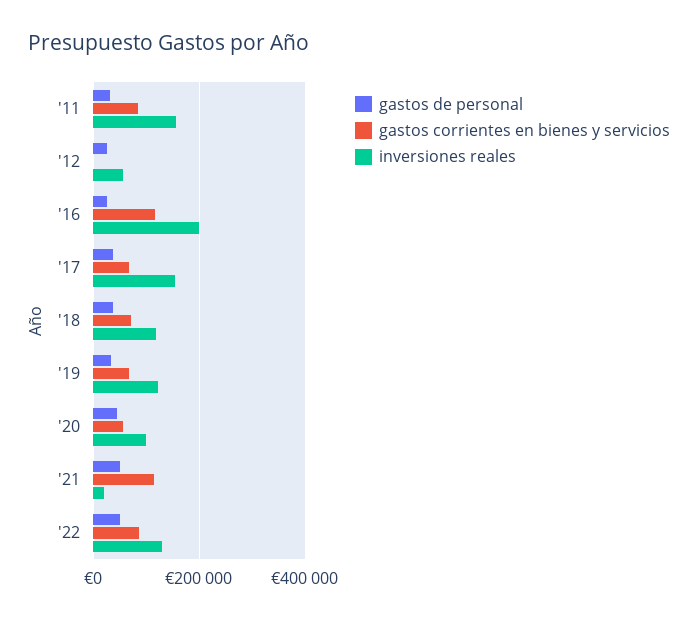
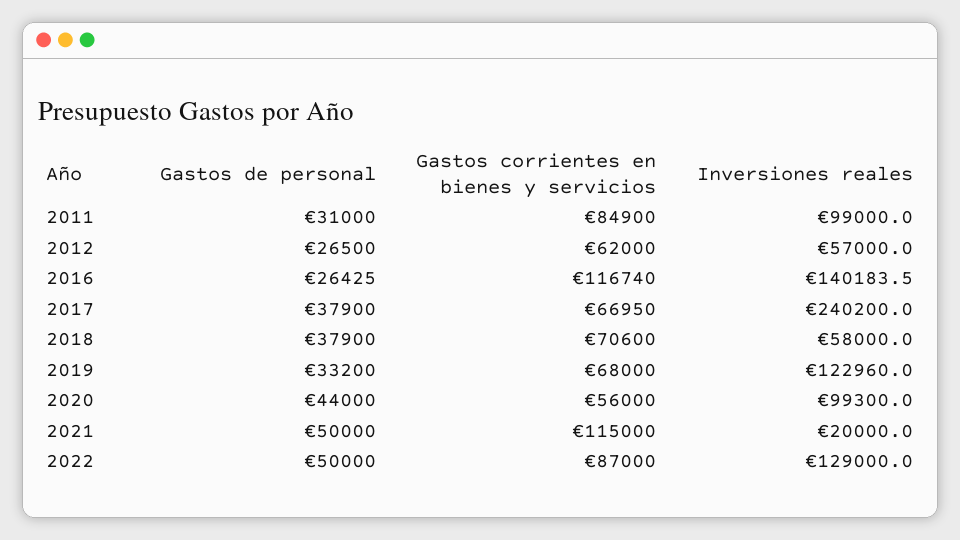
inversiones reales, '11: 160000 -> 99000
gastos corrientes en bienes y servicios, '12: 0 -> 62000
inversiones reales, '16: 200000 -> 140183.5
inversiones reales, '17: 160000 -> 240200
inversiones reales, '18: 120000 -> 58000

